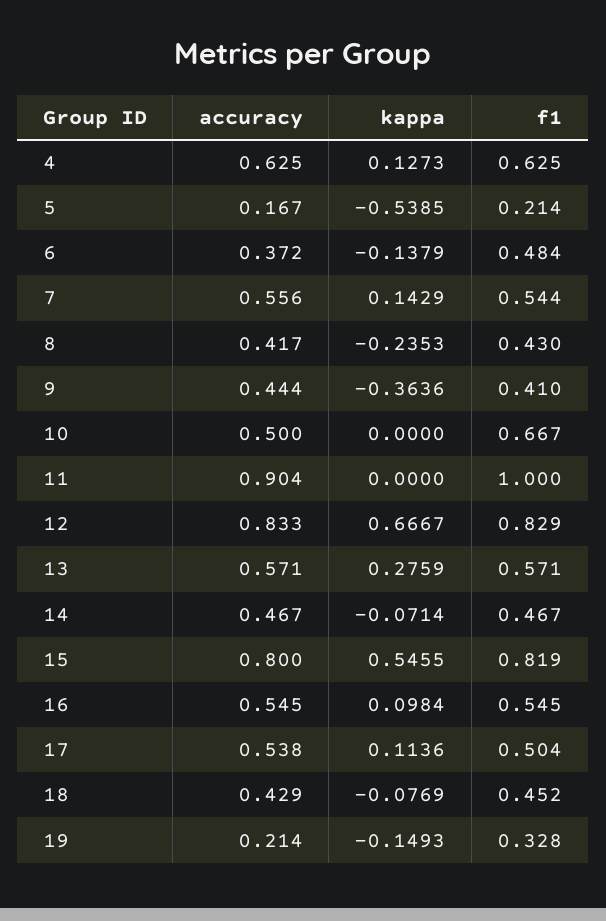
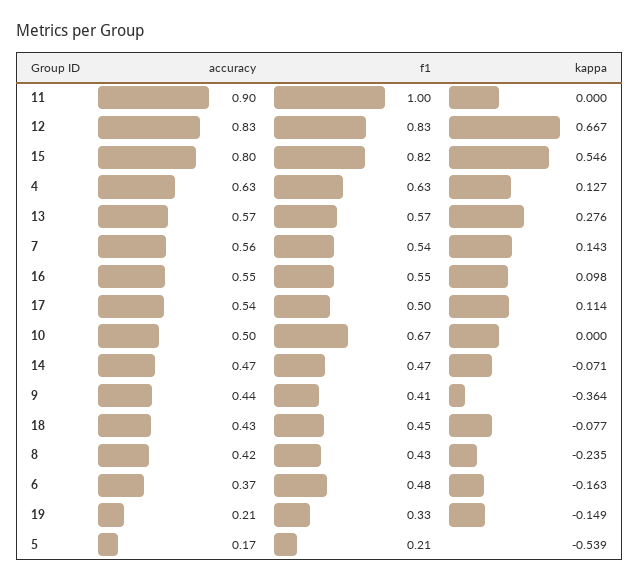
kappa, 6: -0.1379 -> -0.163

